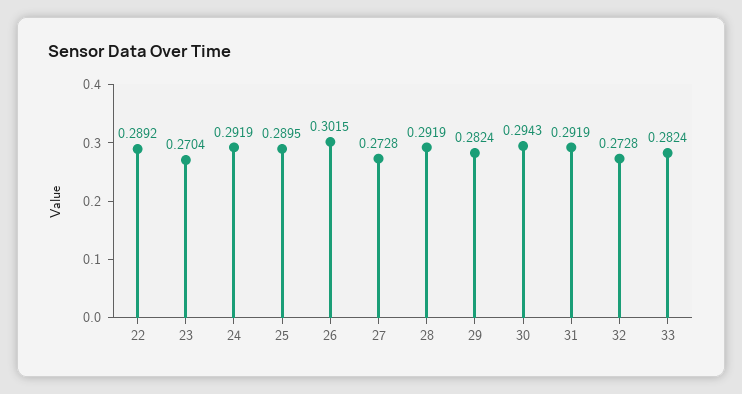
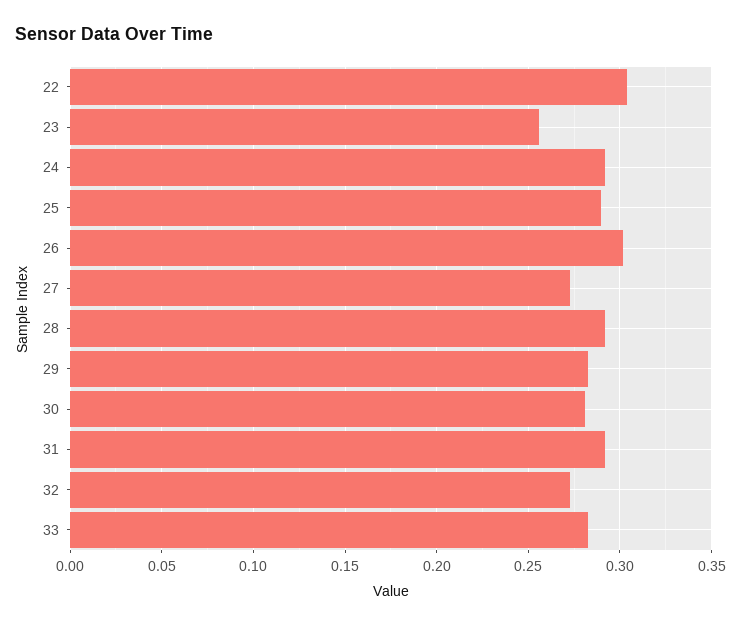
22: 0.2892 -> 0.305
23: 0.2704 -> 0.255
30: 0.2943 -> 0.28

